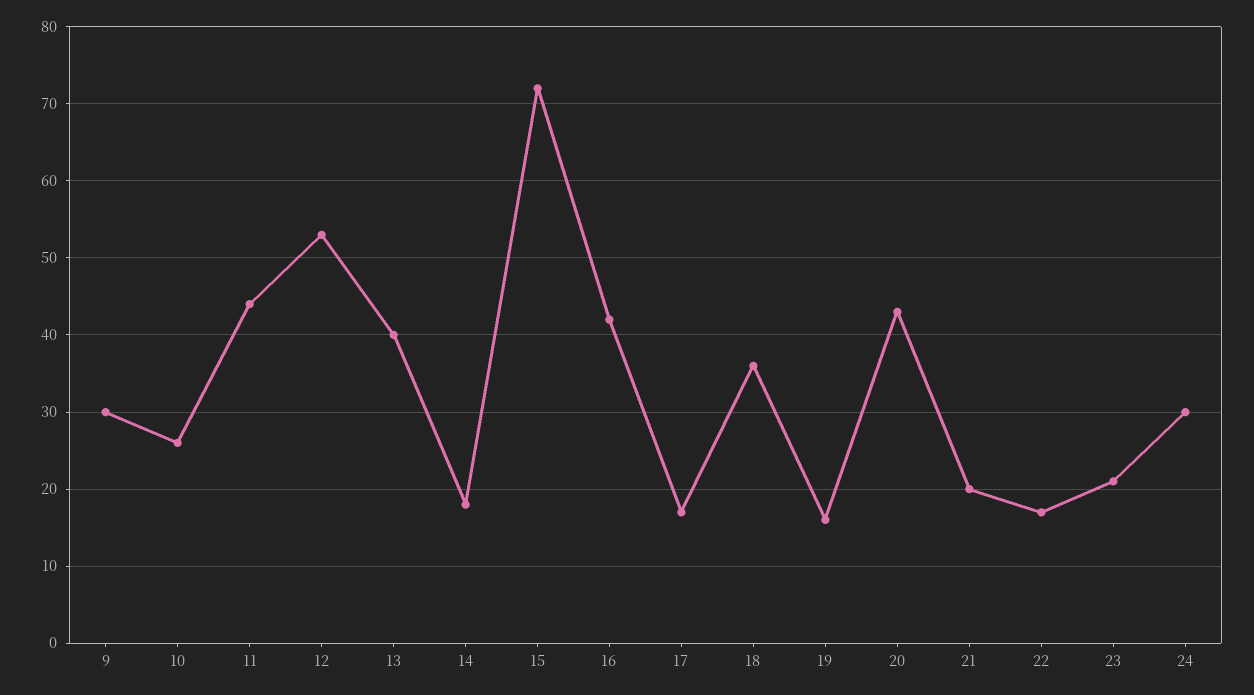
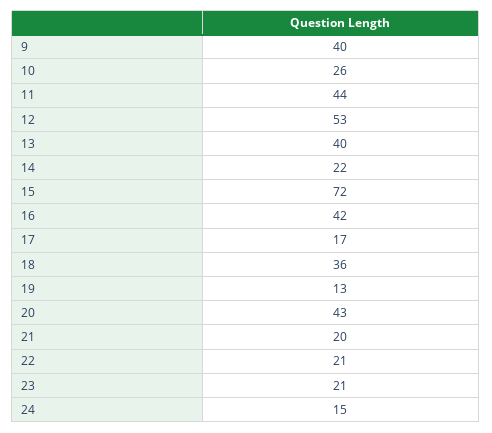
9: 30 -> 40
14: 18 -> 22
19: 16 -> 13
22: 17 -> 21
24: 30 -> 15

